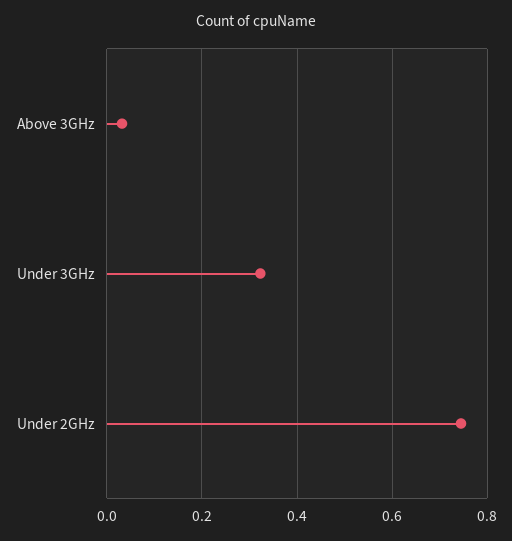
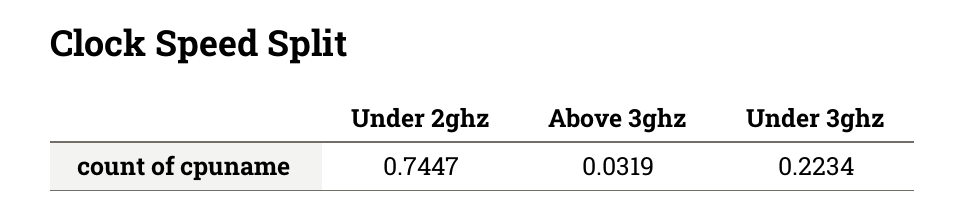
Under 3GHz: 0.32 -> 0.2234

